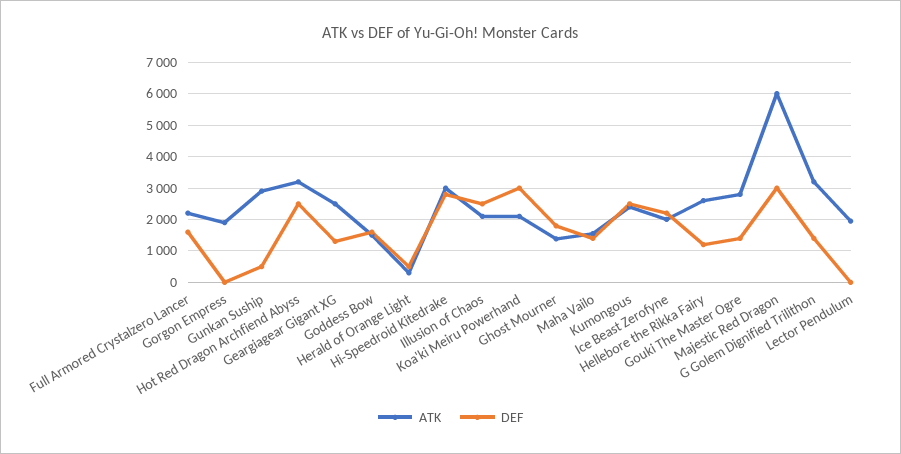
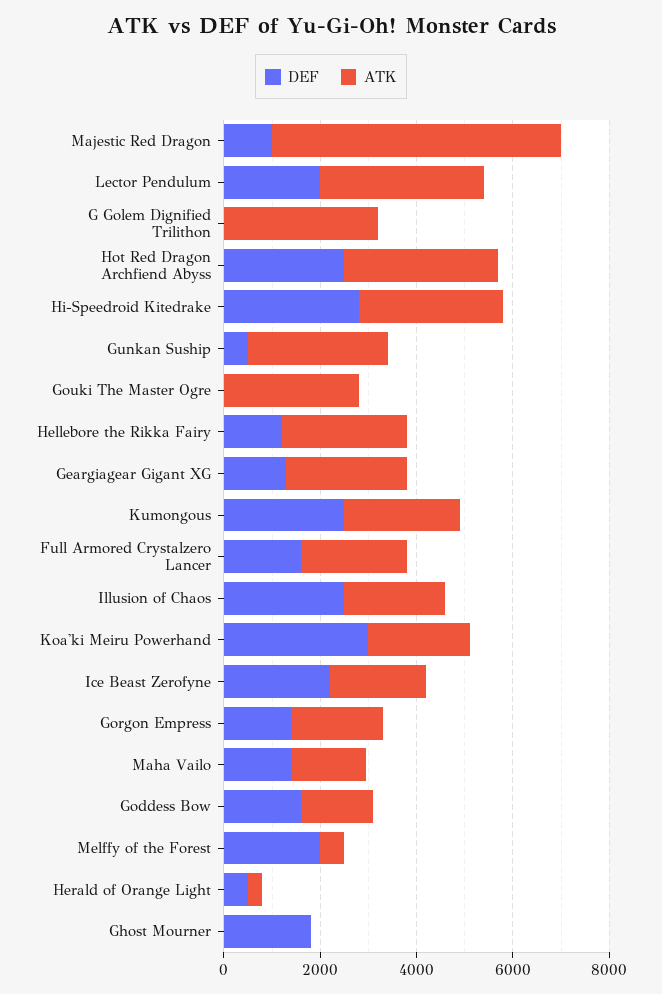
DEF, Gorgon Empress: 0 -> 1500
ATK, Ghost Mourner: 1400 -> 0
DEF, Gouki The Master Ogre: 1400 -> 0
DEF, Majestic Red Dragon: 3000 -> 1000
DEF, G Golem Dignified Trilithon: 1400 -> 0
ATK, Lector Pendulum: 2000 -> 3500
DEF, Lector Pendulum: 0 -> 2000
DEF, Melffy of the Forest: none -> 2000
ATK, Melffy of the Forest: none -> 500

